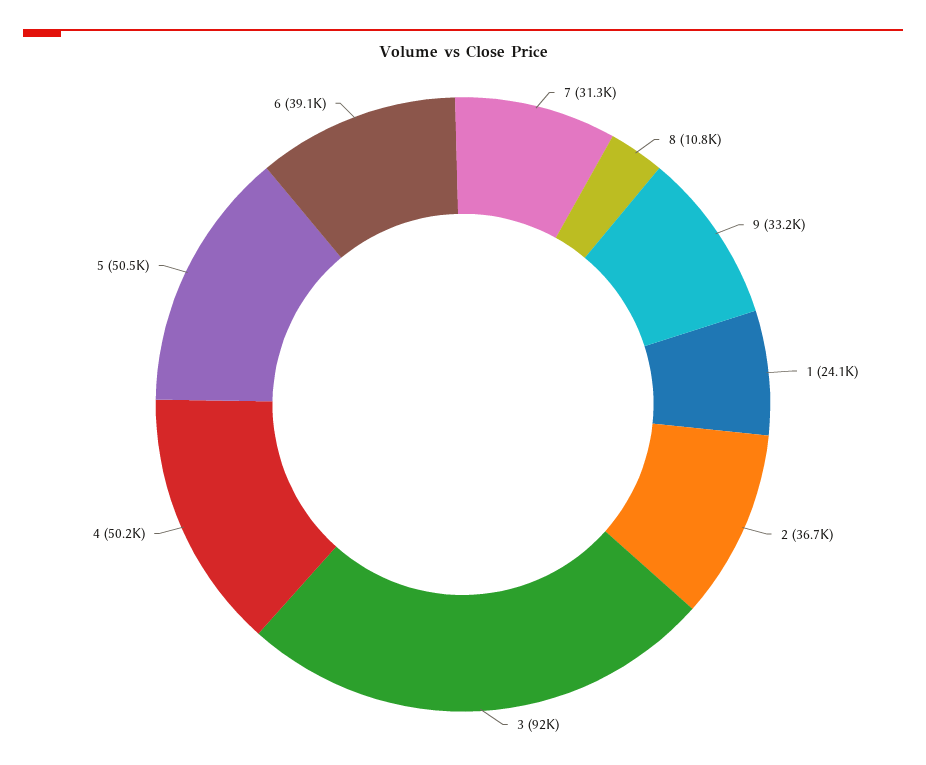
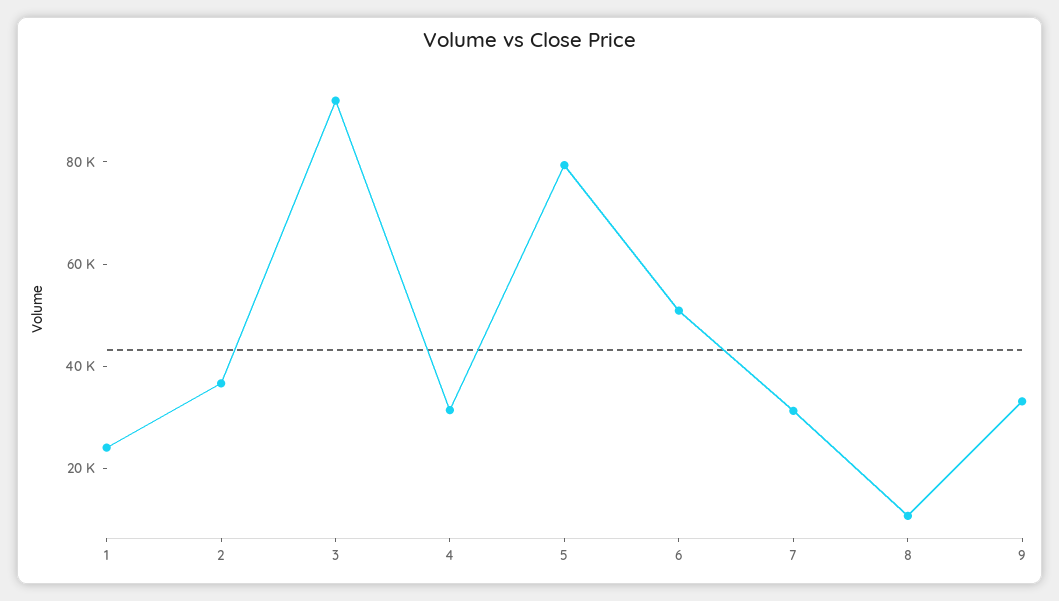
4: 50200 -> 30000
5: 50500 -> 80000
6: 39100 -> 50000

